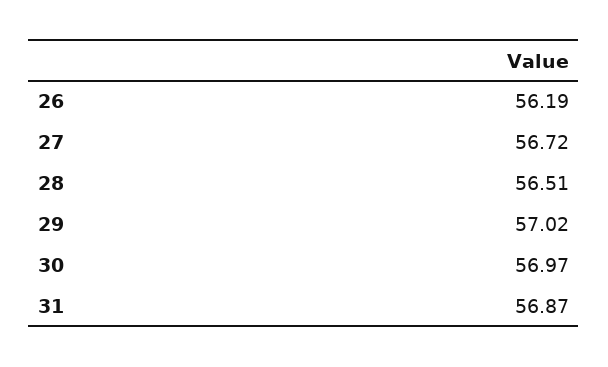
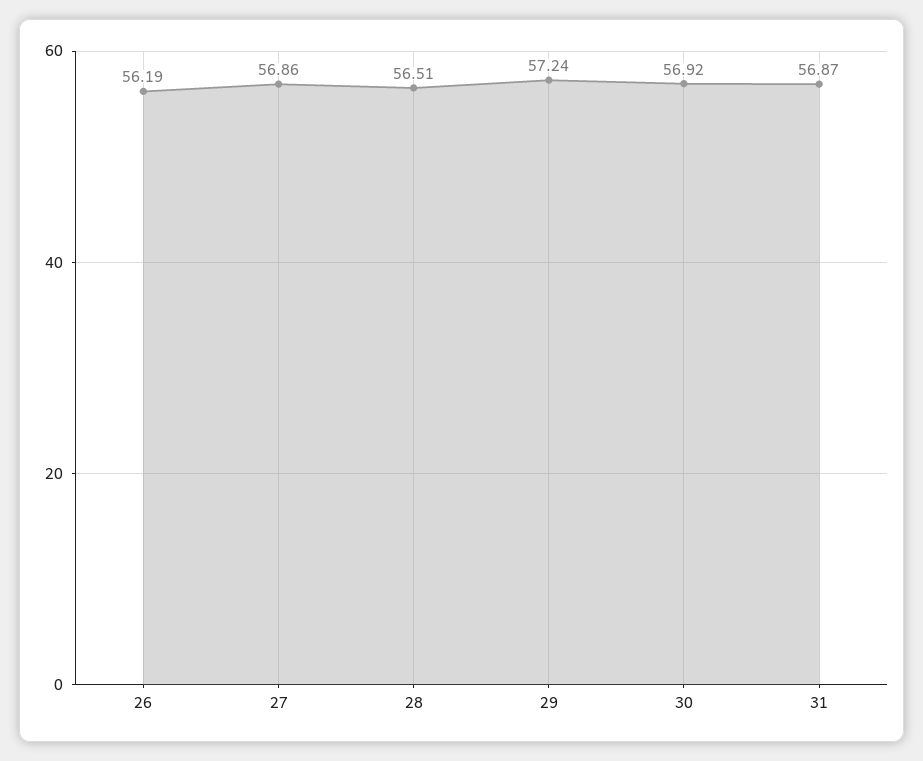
27: 56.72 -> 56.86
29: 57.02 -> 57.24
30: 56.97 -> 56.92

